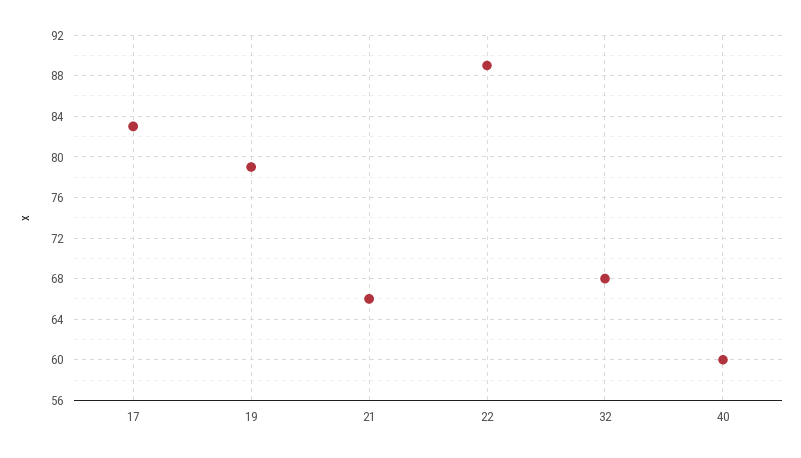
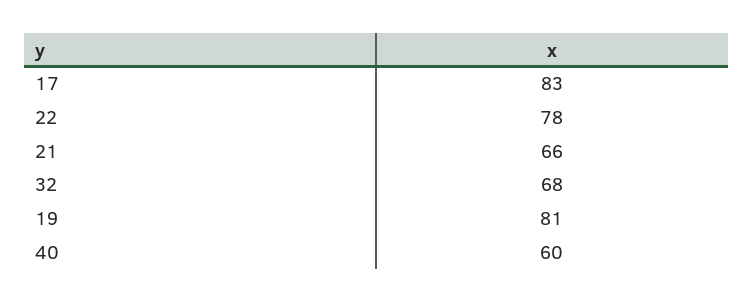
19: 79 -> 81
22: 89 -> 78

